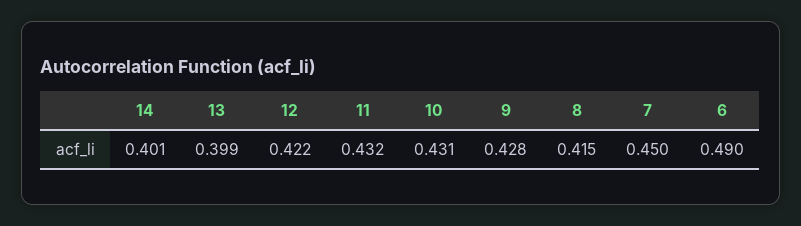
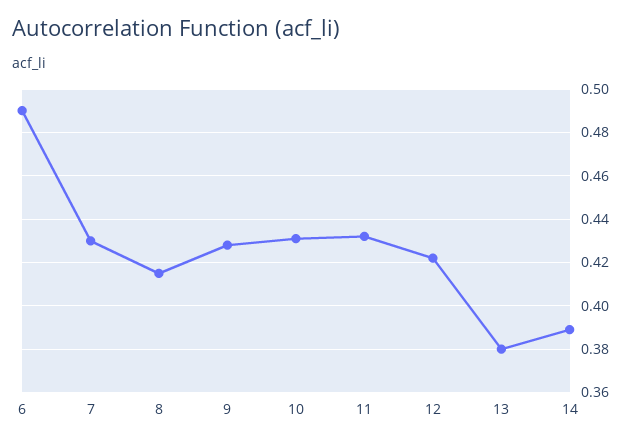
14: 0.401 -> 0.39
13: 0.399 -> 0.38
7: 0.45 -> 0.43

